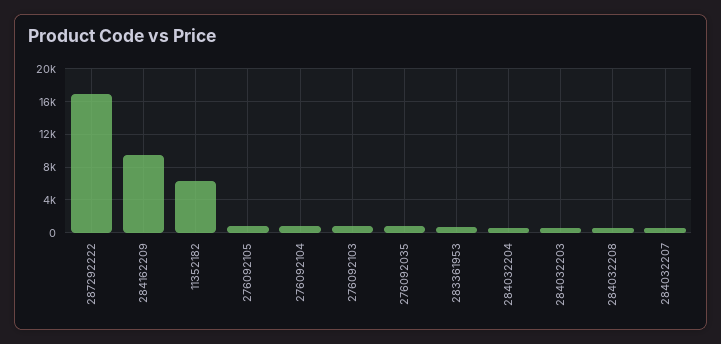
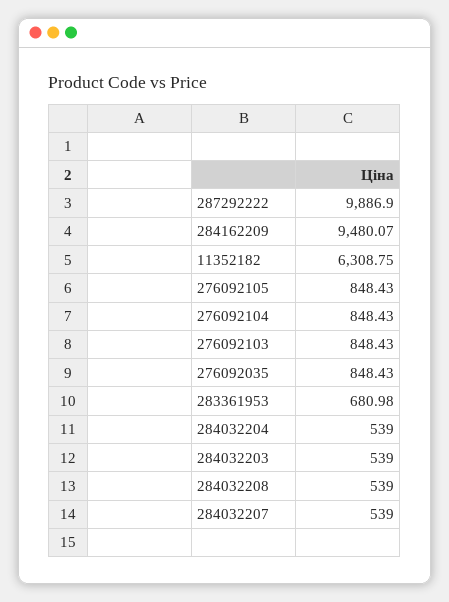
287292222: 17000 -> 9886.9

